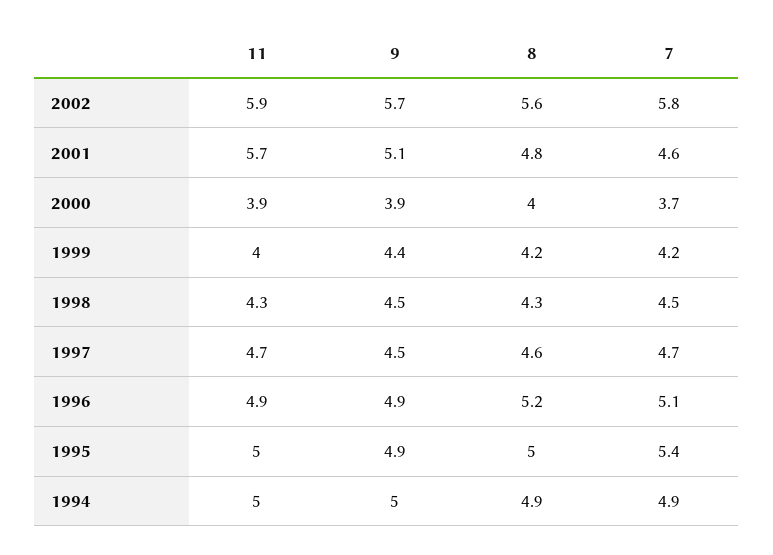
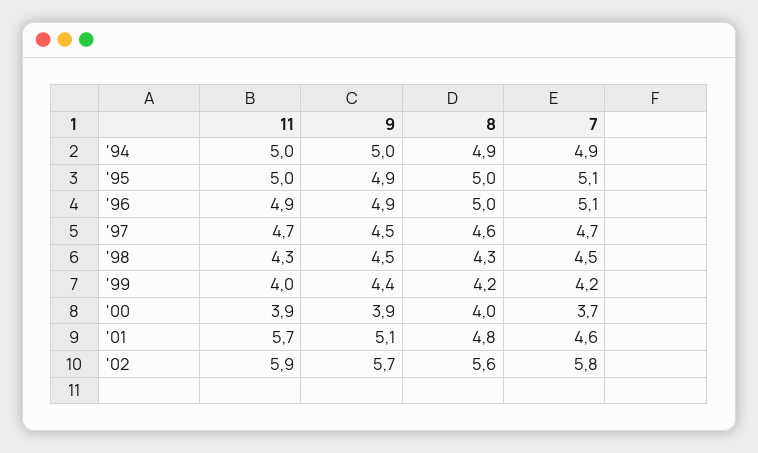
8, 1996: 5.2 -> 5
7, 1995: 5.4 -> 5.1

